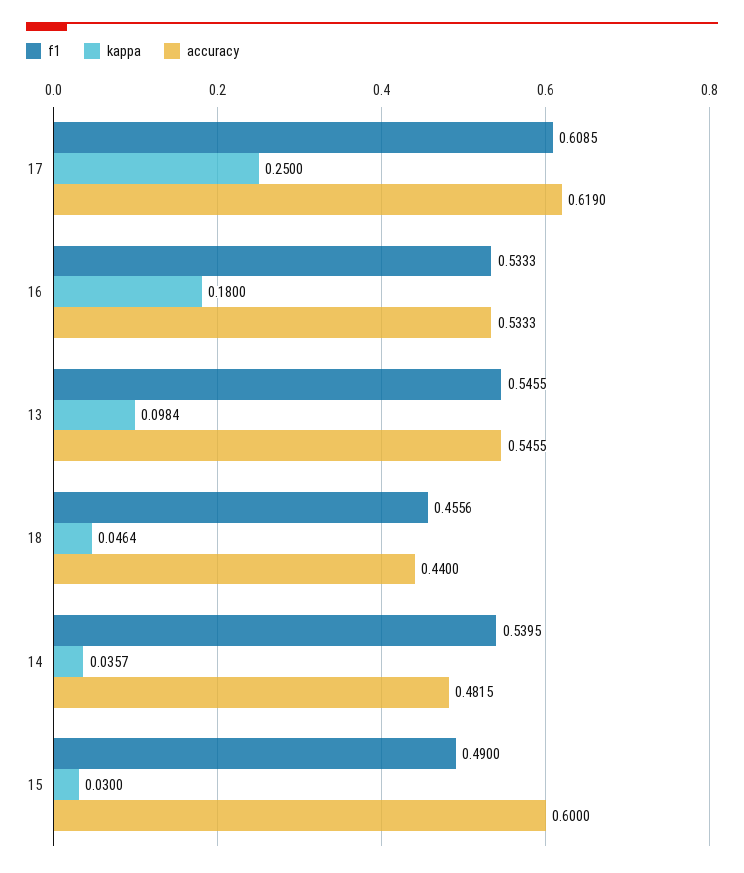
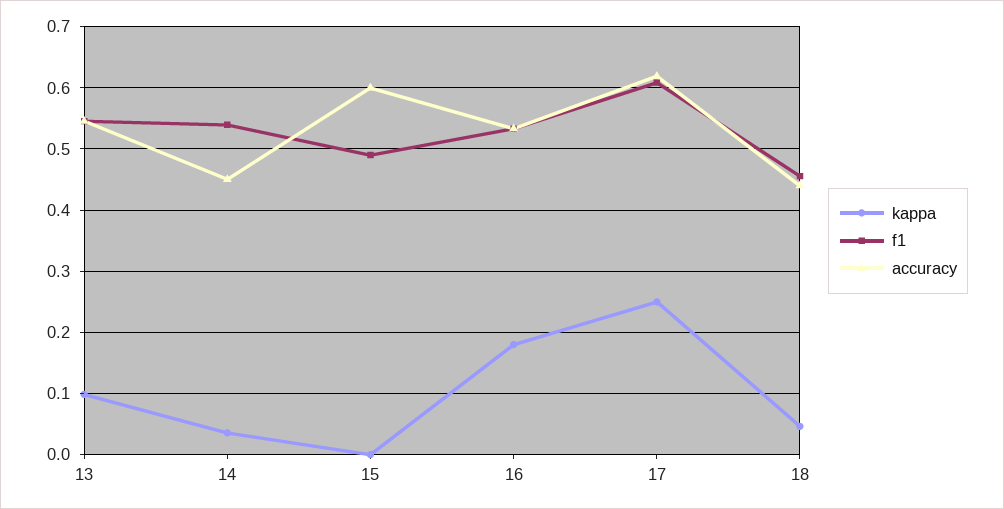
accuracy, 14: 0.4815 -> 0.45
kappa, 15: 0.03 -> 0

